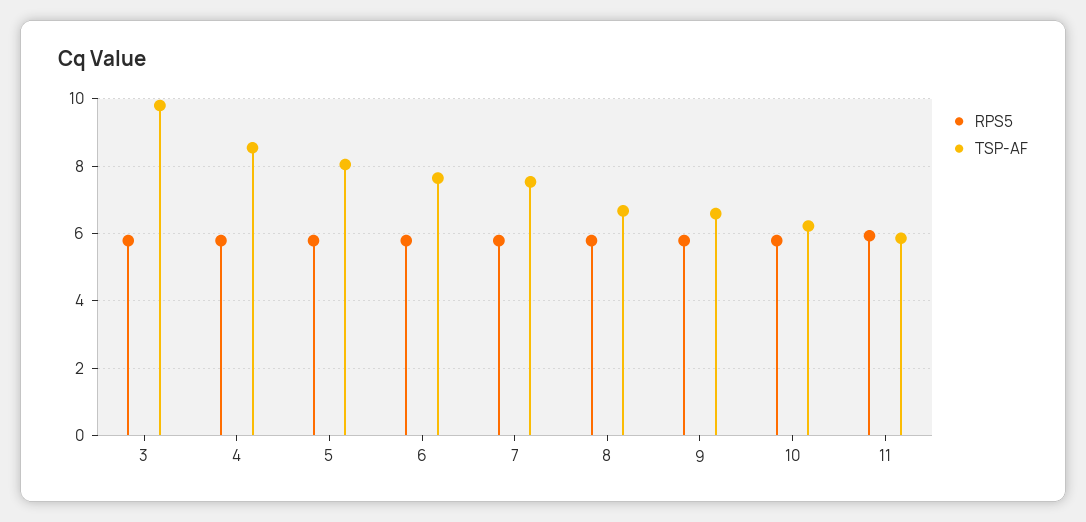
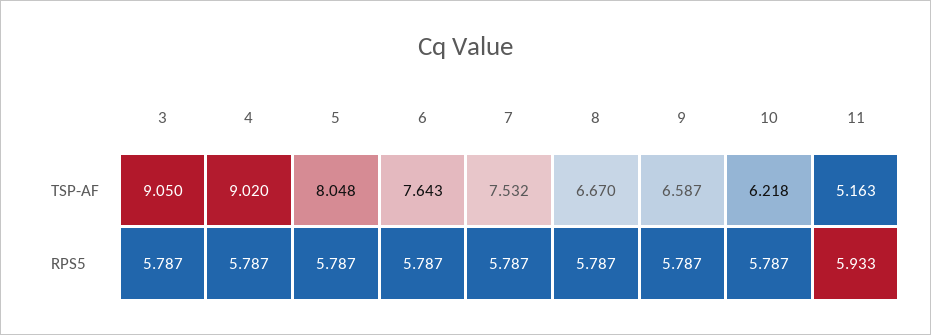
TSP-AF, 3: 9.8 -> 9.05
TSP-AF, 4: 8.6 -> 9.02
TSP-AF, 11: 5.8 -> 5.163

